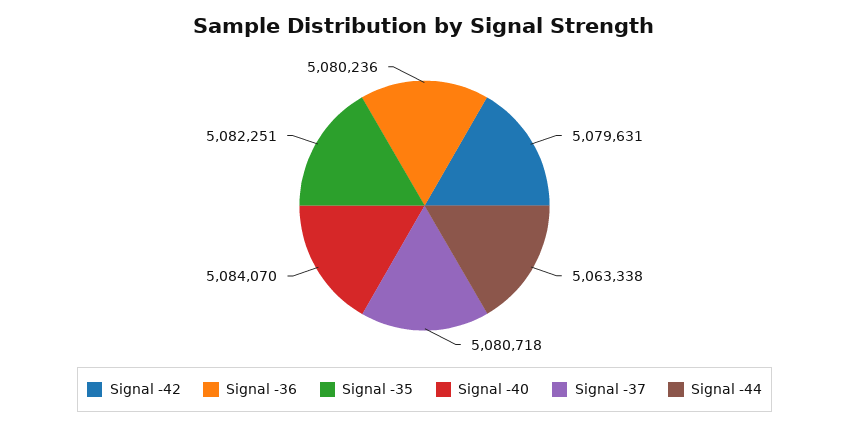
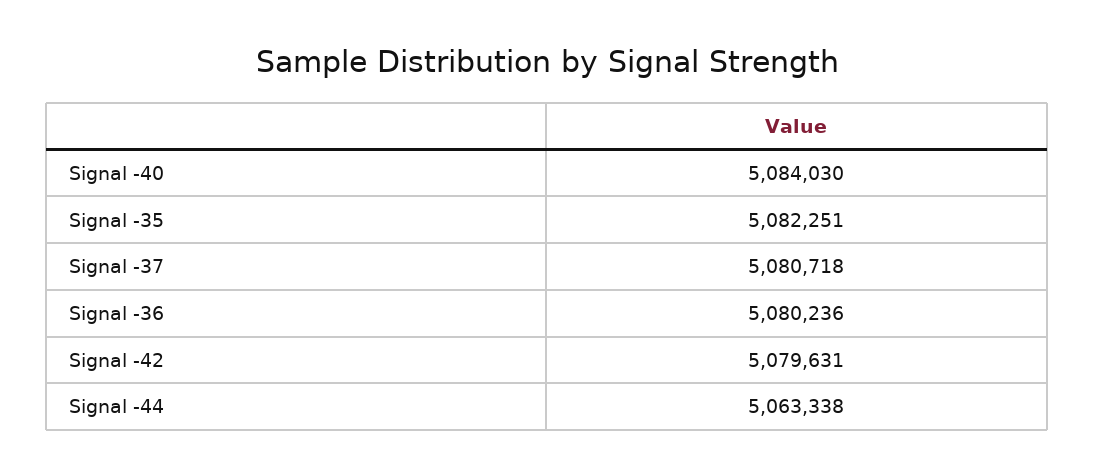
Signal -40: 5084070 -> 5084030

